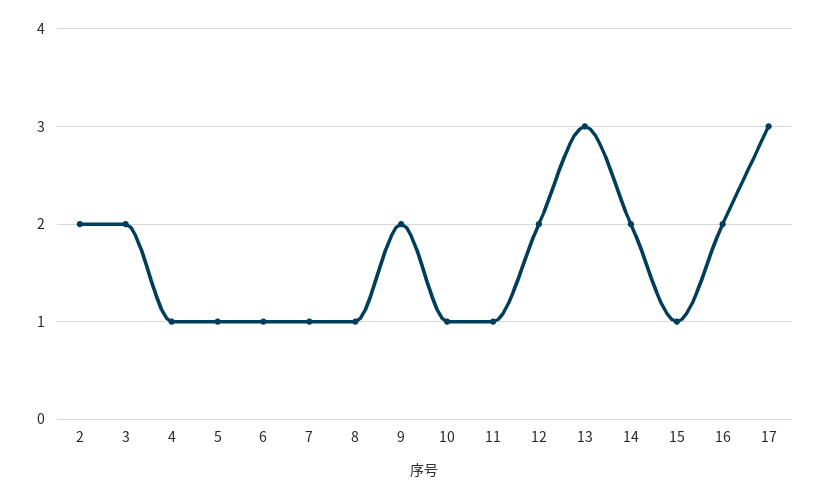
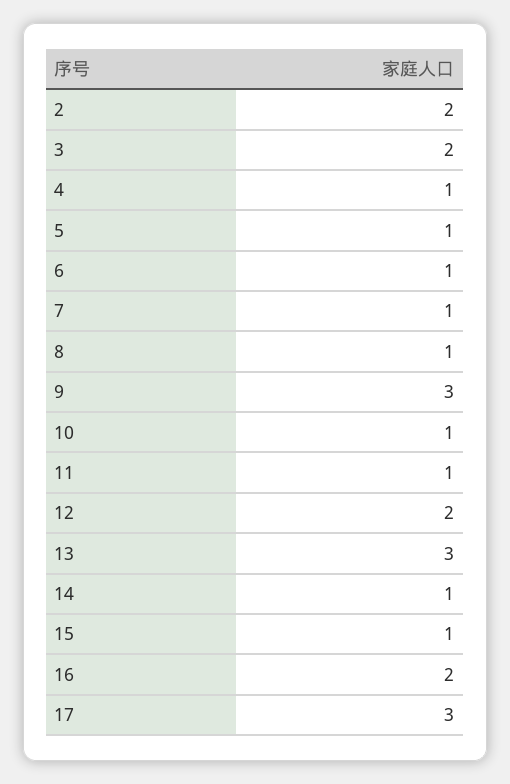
9: 2 -> 3
14: 2 -> 1

